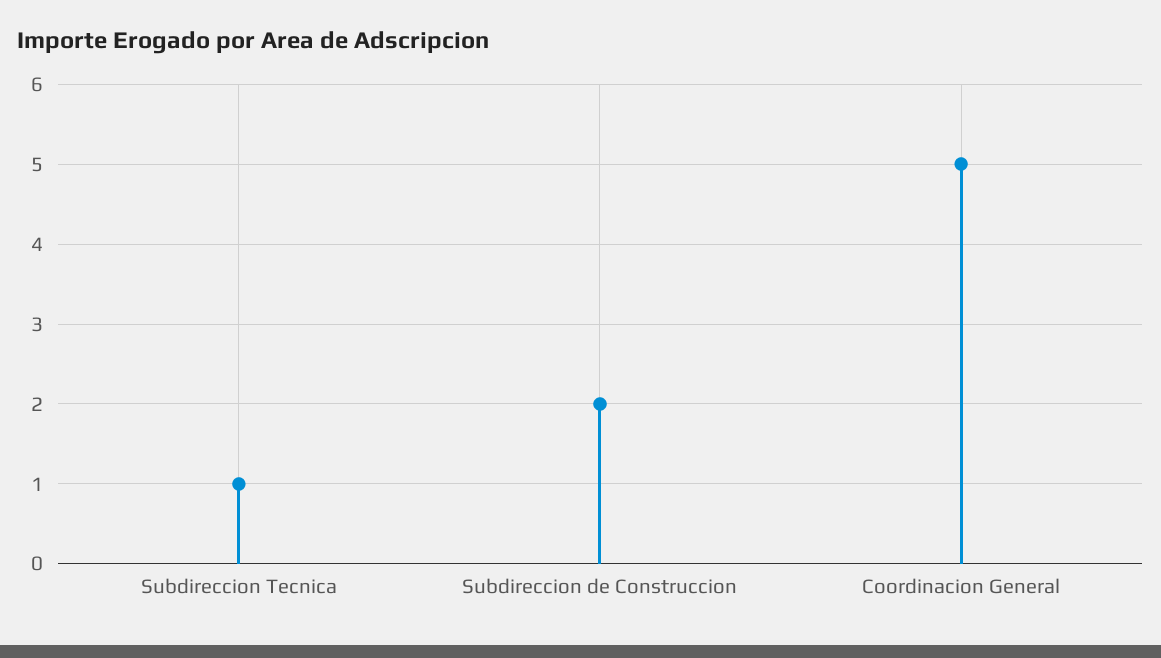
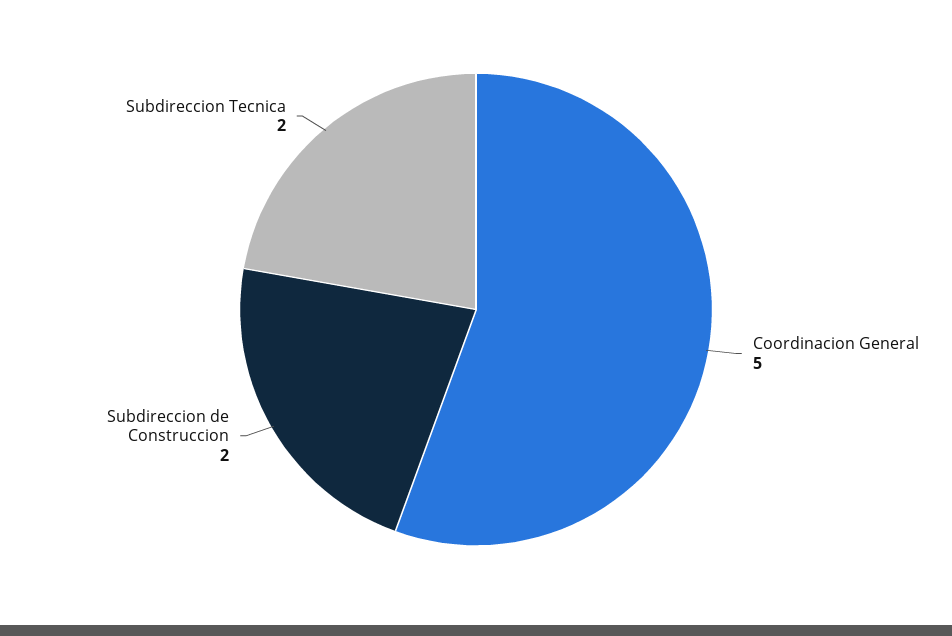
Subdireccion Tecnica: 1 -> 2

